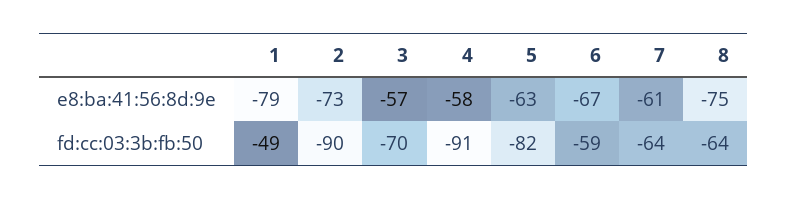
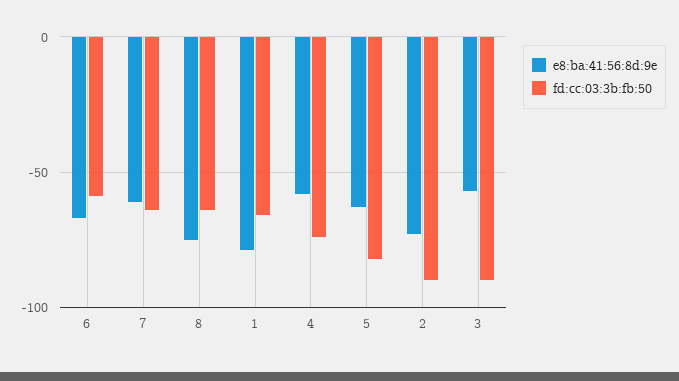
fd:cc:03:3b:fb:50, 1: -49 -> -65
fd:cc:03:3b:fb:50, 3: -70 -> -90
fd:cc:03:3b:fb:50, 4: -91 -> -75

